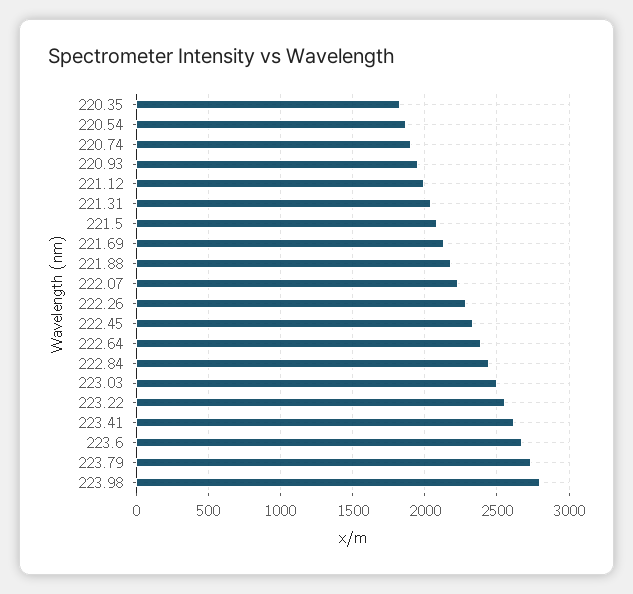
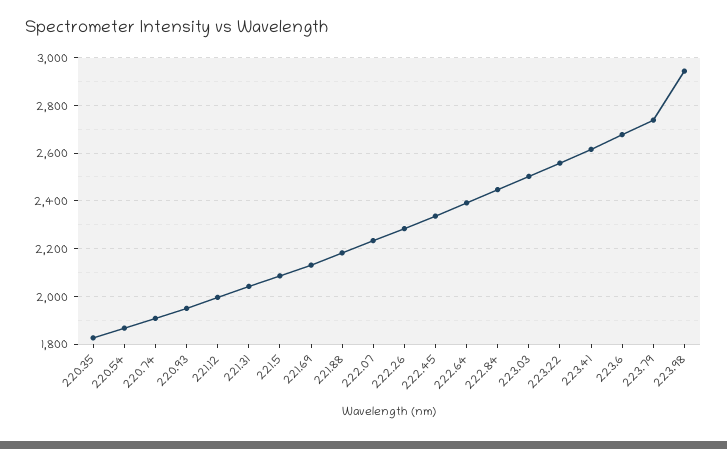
223.98: 2800 -> 2950

